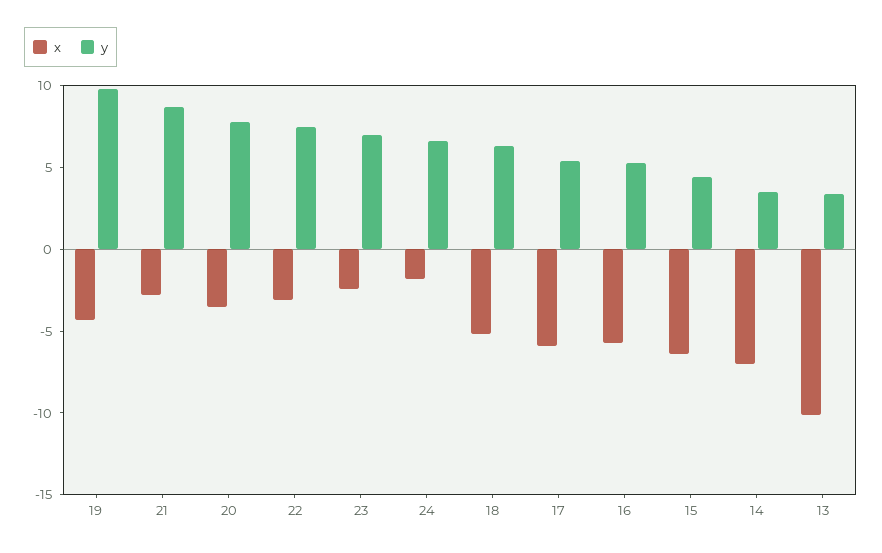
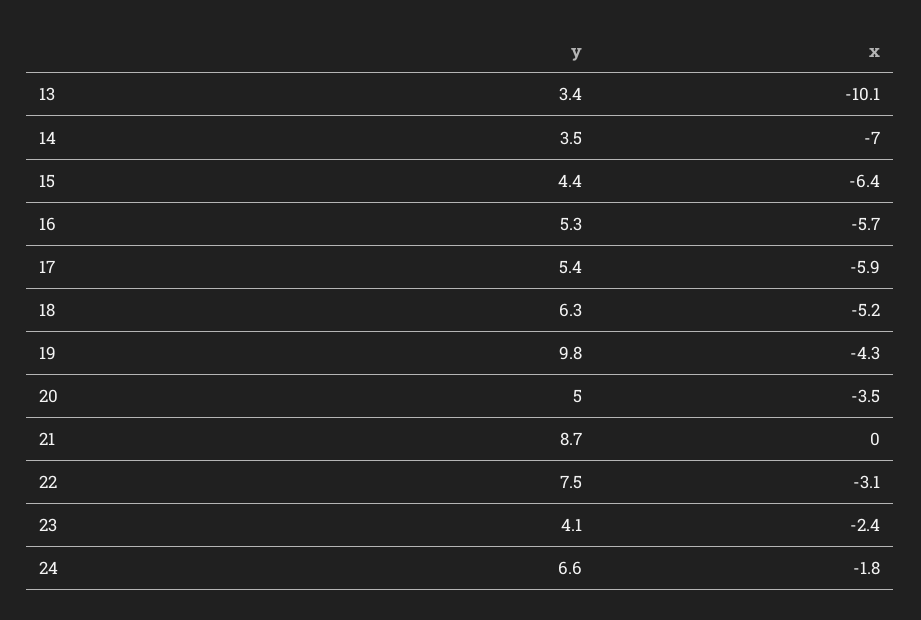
x, 21: -3 -> 0
y, 20: 8 -> 5
y, 23: 7 -> 4.1

